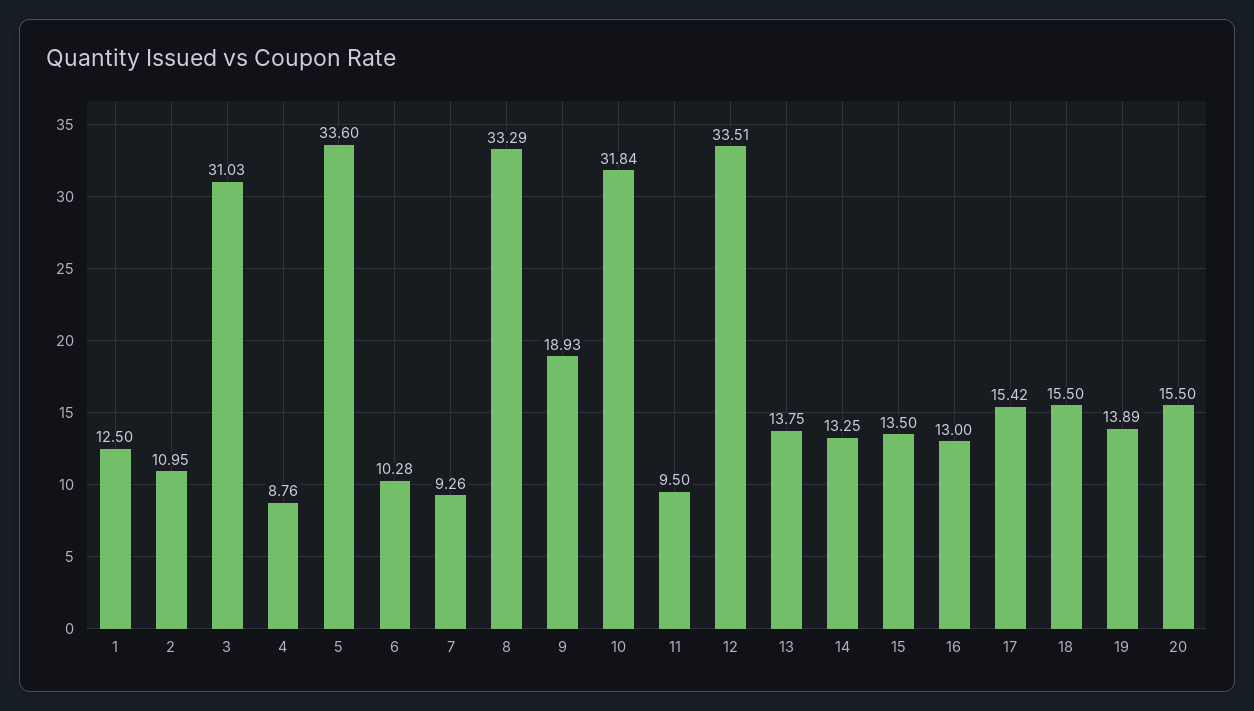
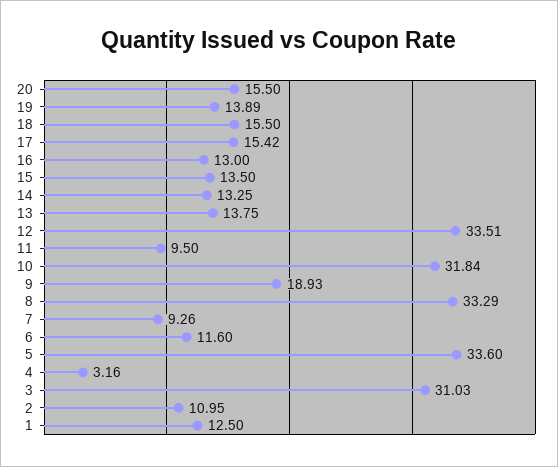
4: 8.76 -> 3.16
6: 10.28 -> 11.6

